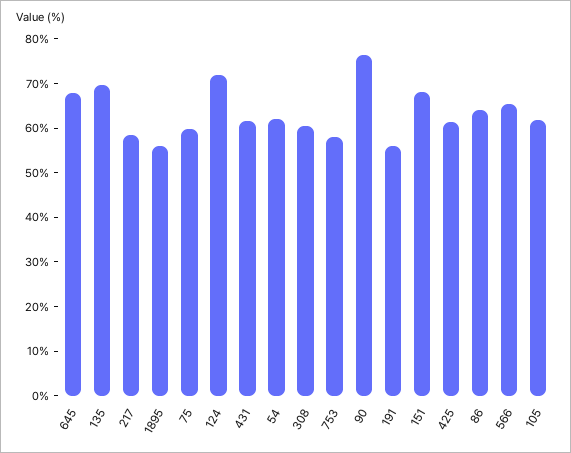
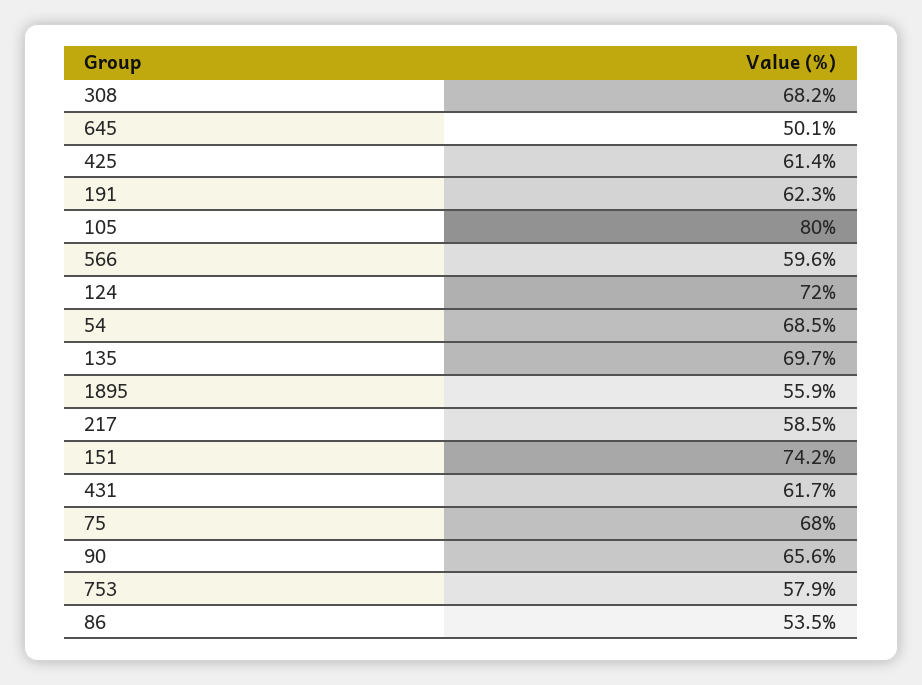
645: 68 -> 50.1
75: 60 -> 68
54: 62 -> 68.5
308: 60 -> 68.2
90: 76 -> 65.6
191: 56 -> 62.3
151: 68 -> 74.2
86: 64 -> 53.5
566: 66 -> 59.6
105: 62 -> 80

